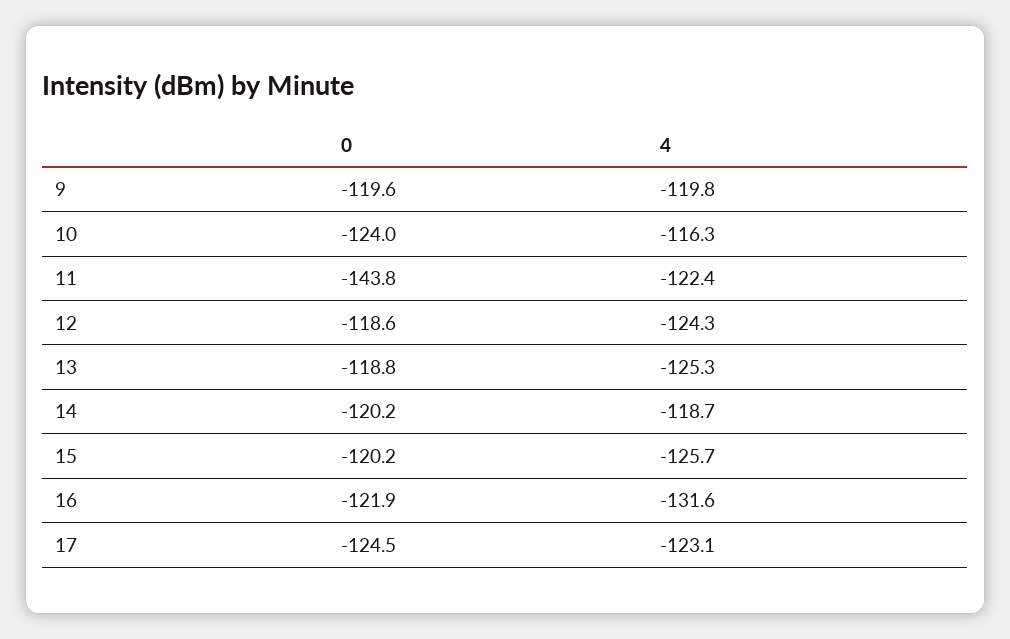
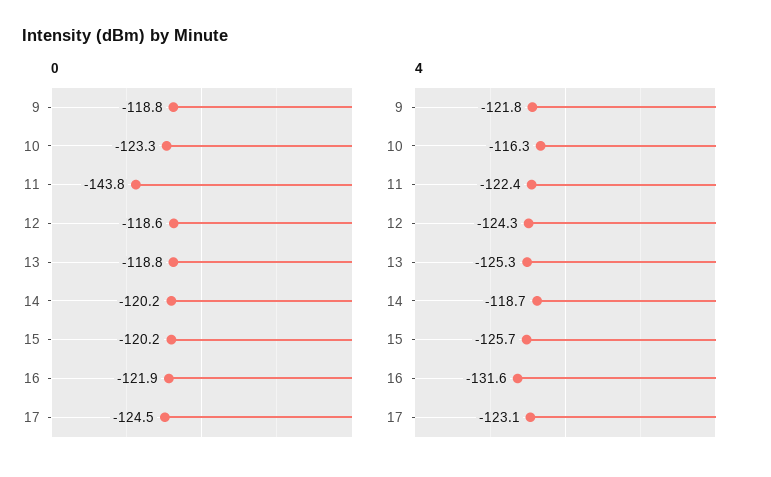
0, 9: -119.6 -> -118.8
4, 9: -119.8 -> -121.8
0, 10: -124 -> -123.3

